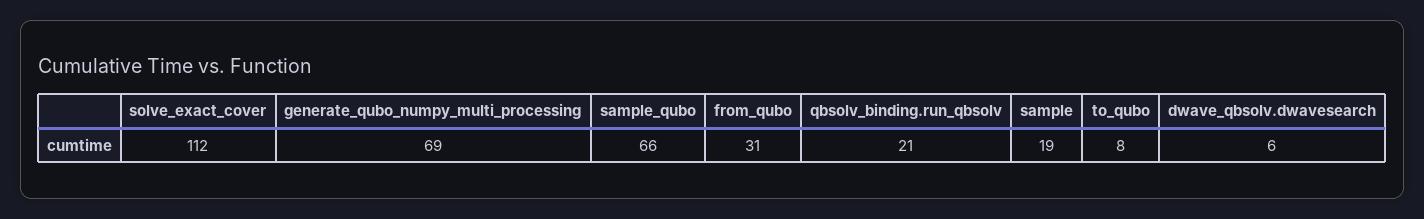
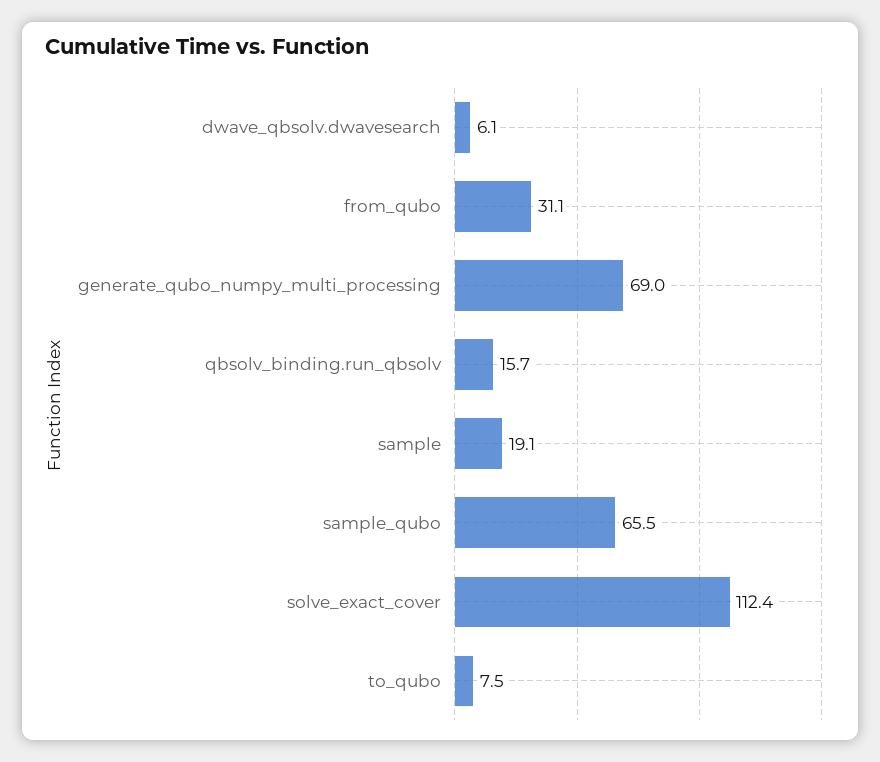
qbsolv_binding.run_qbsolv: 21 -> 15.7

